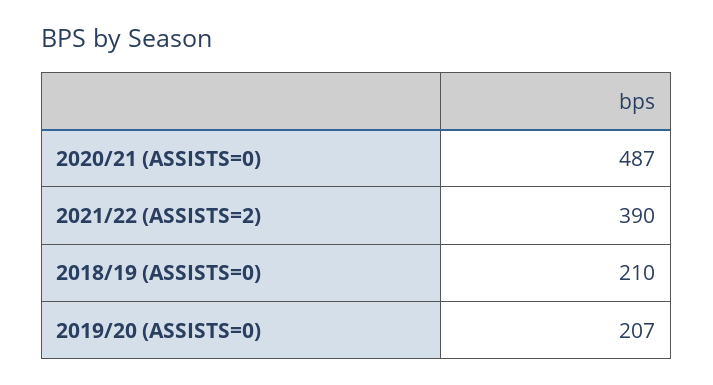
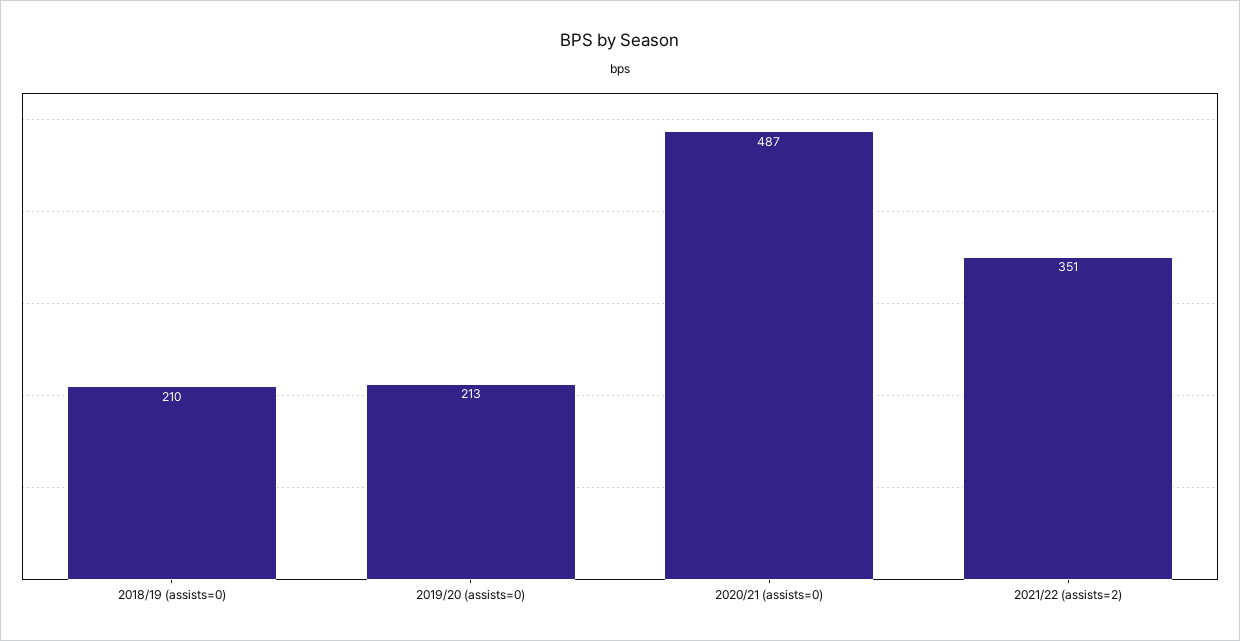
2021/22 (ASSISTS=2): 390 -> 351
2019/20 (ASSISTS=0): 207 -> 213

